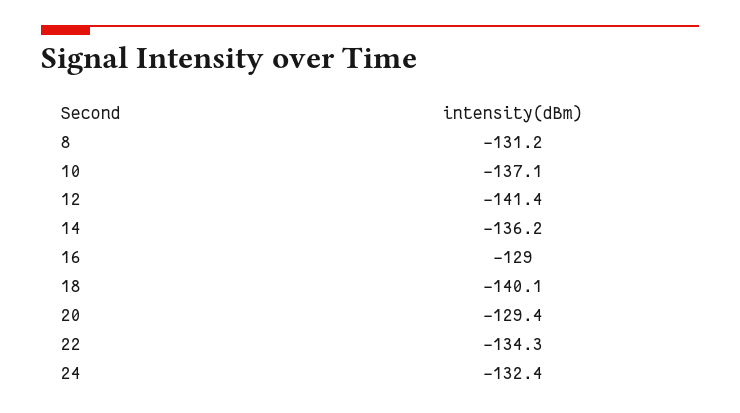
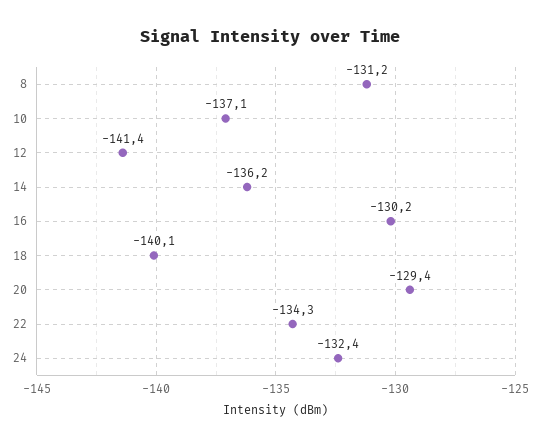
16: -129 -> -130.2

